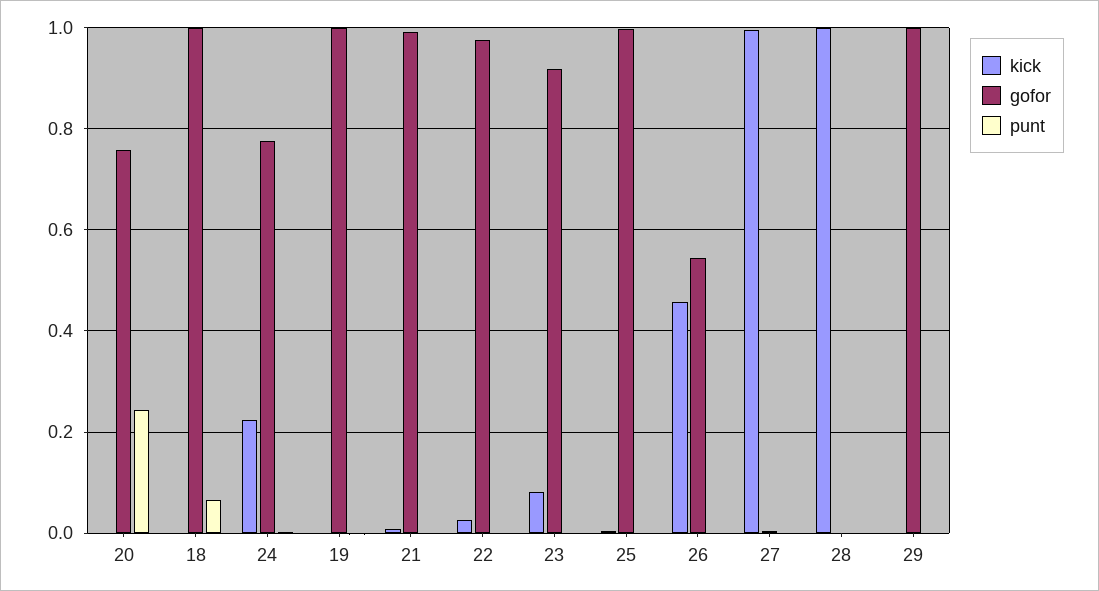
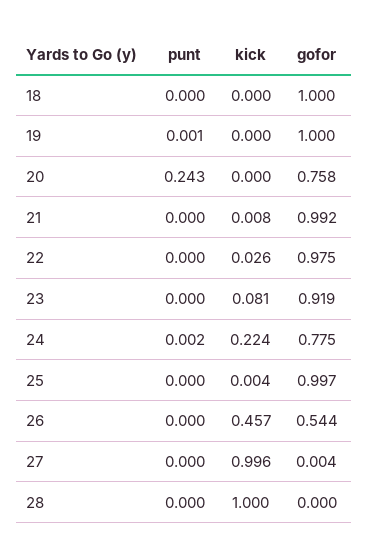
punt, 18: 0.06 -> 0
kick, 29: 0 -> none
gofor, 29: 1 -> none
punt, 29: 0 -> none

